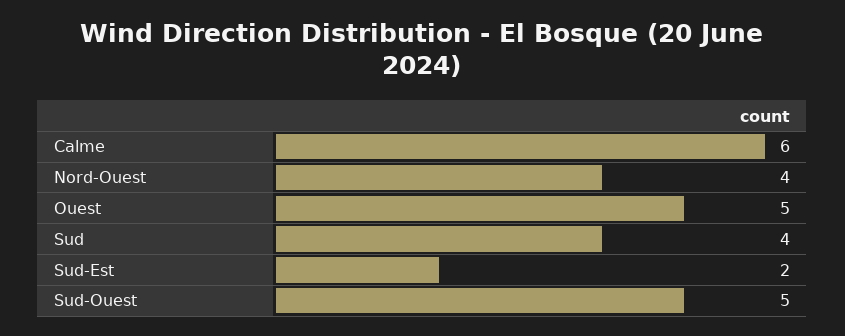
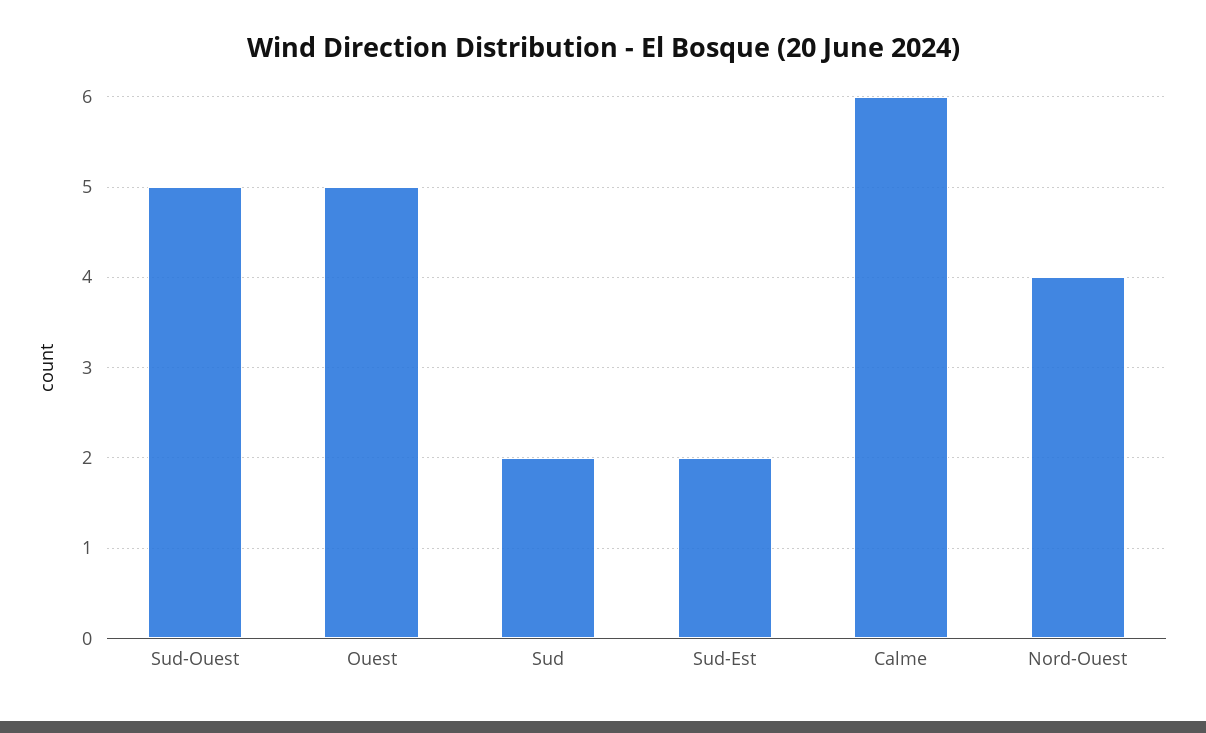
Sud: 4 -> 2

